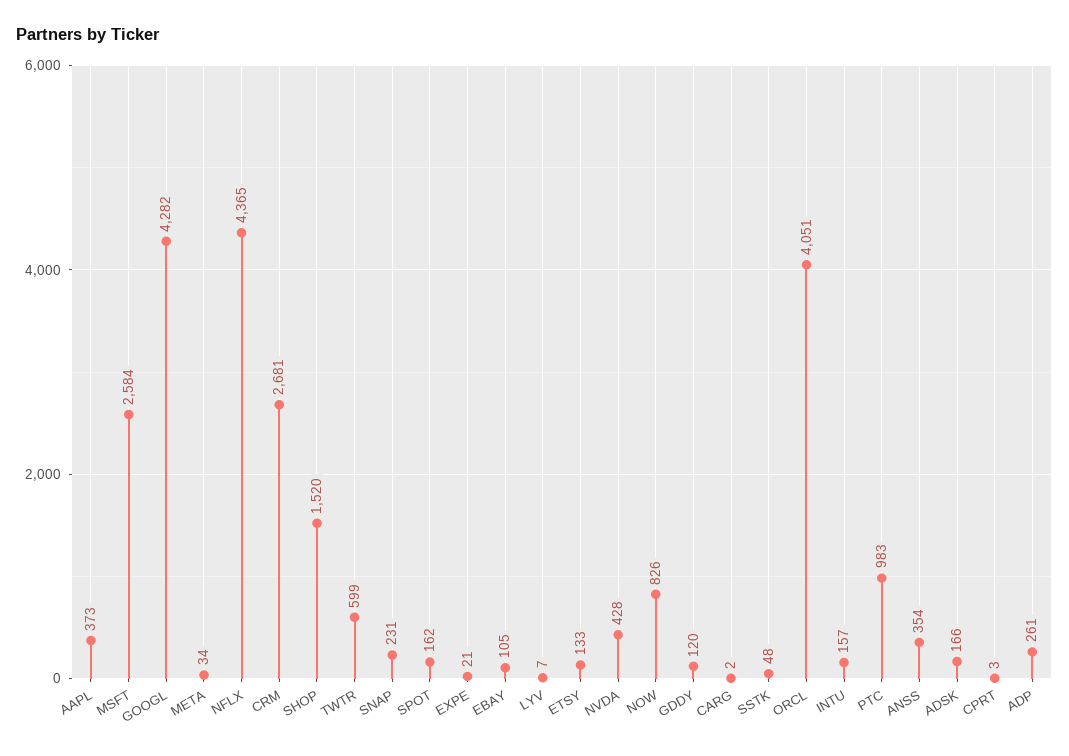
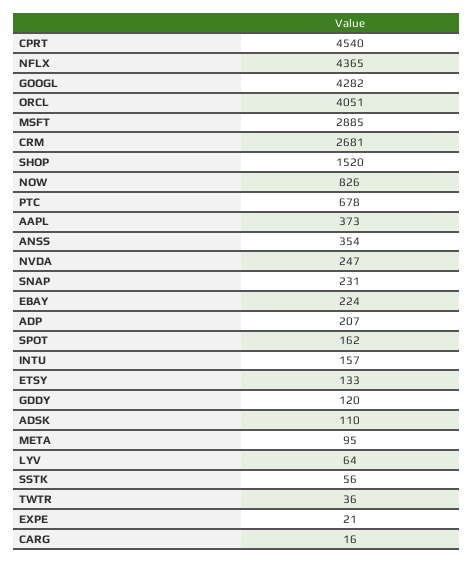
MSFT: 2584 -> 2885
META: 34 -> 95
TWTR: 599 -> 36
EBAY: 105 -> 224
LYV: 7 -> 64
NVDA: 428 -> 247
CARG: 2 -> 16
SSTK: 48 -> 56
PTC: 983 -> 678
ADSK: 166 -> 110
CPRT: 3 -> 4540
ADP: 261 -> 207

